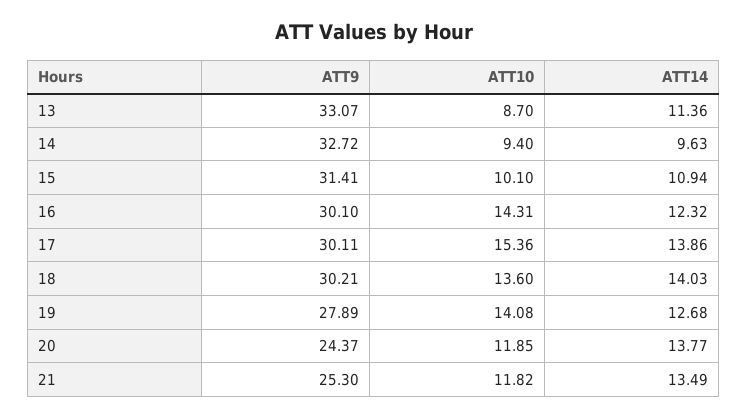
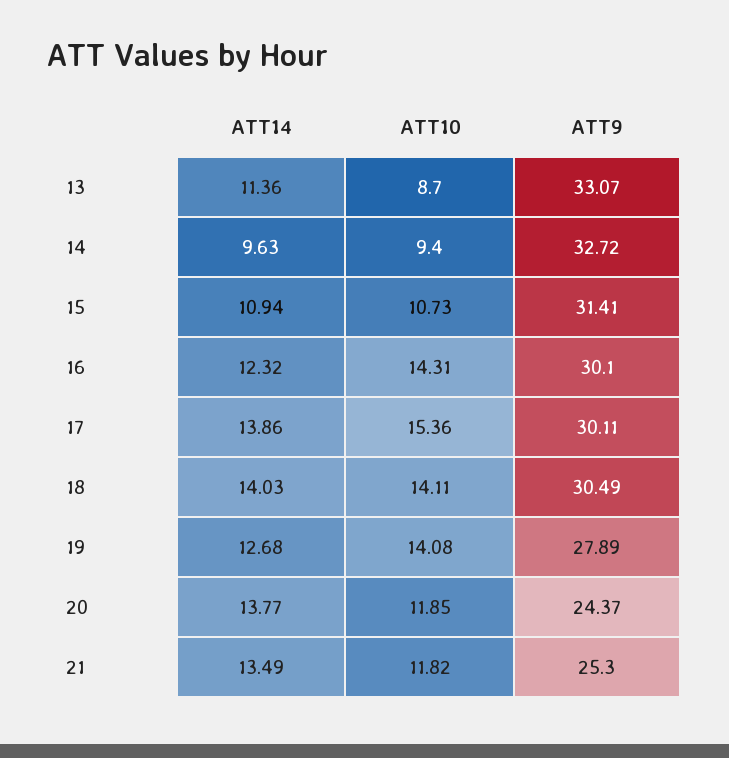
ATT10, 15: 10.1 -> 10.73
ATT9, 18: 30.21 -> 30.49
ATT10, 18: 13.6 -> 14.11

